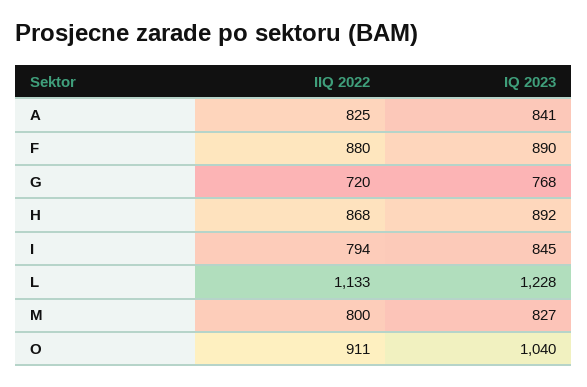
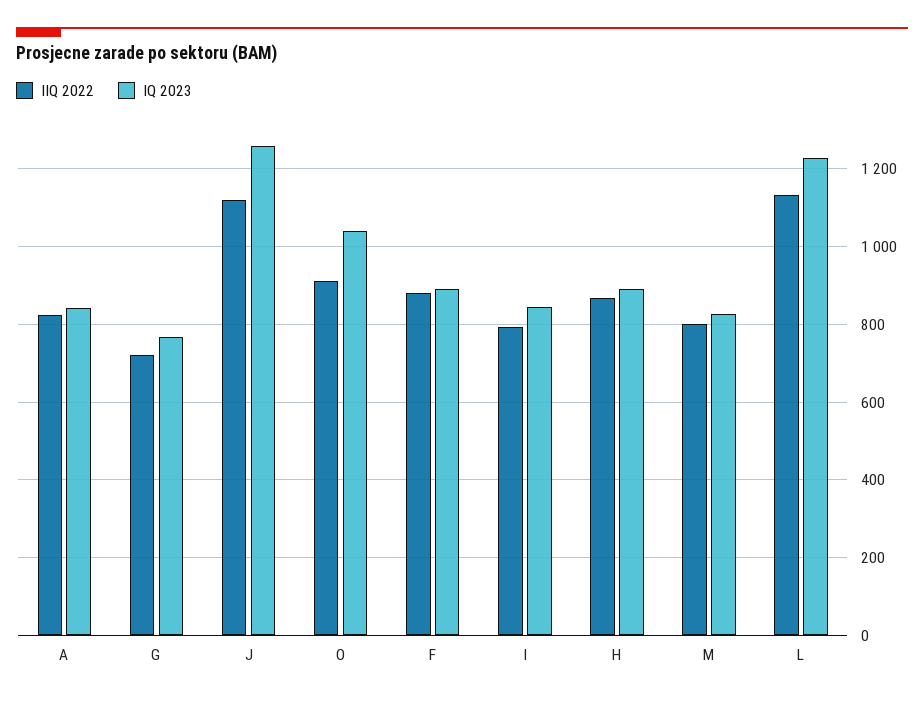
IIQ 2022, J: none -> 1120
IQ 2023, J: none -> 1260

